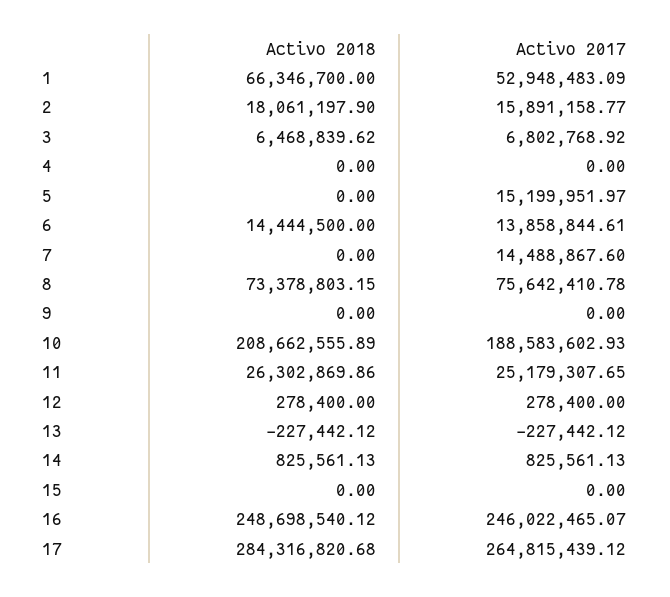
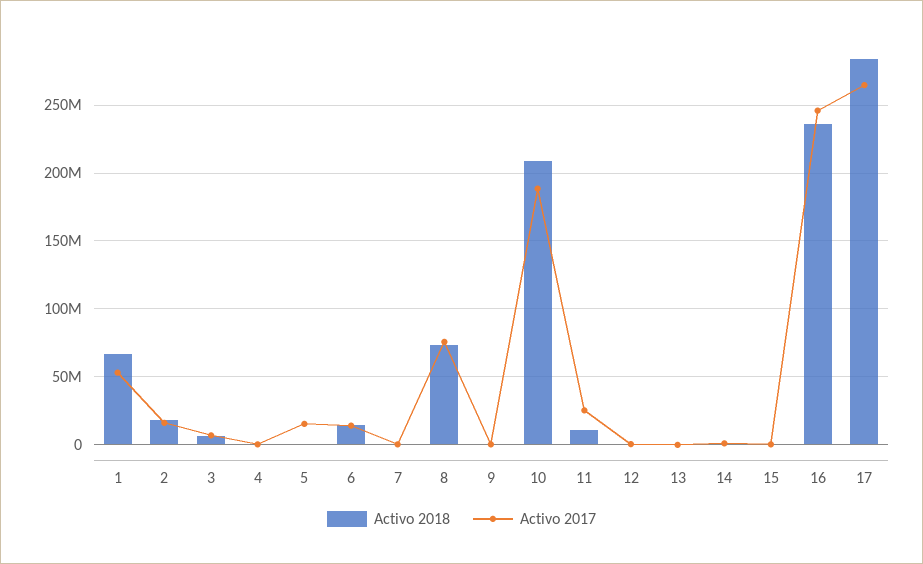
Activo 2017, 7: 14488867.6 -> 0
Activo 2018, 11: 26302869.86 -> 10000000
Activo 2018, 16: 248698540.12 -> 235000000

